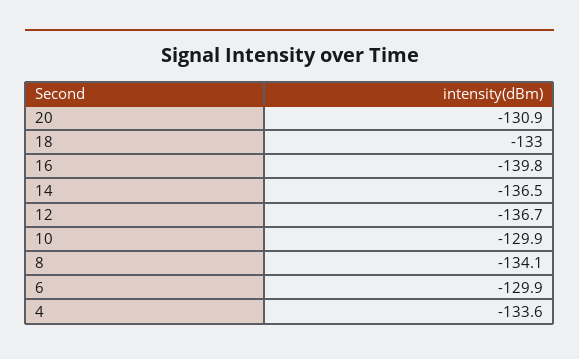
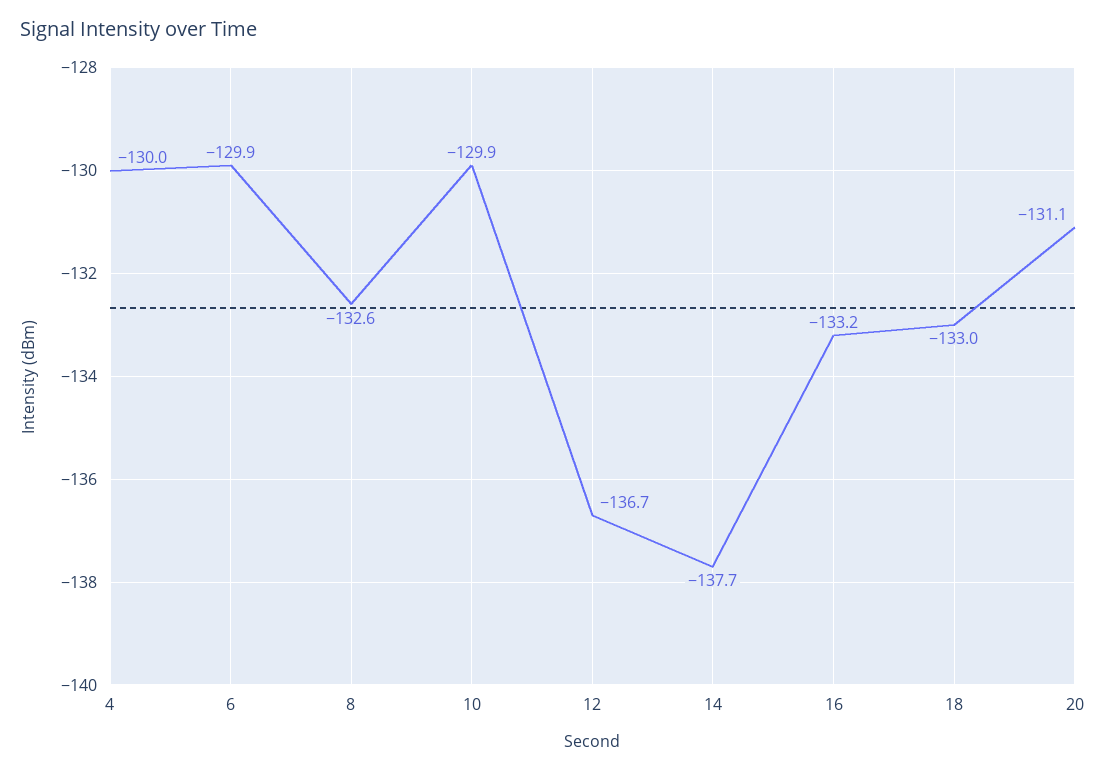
20: -130.9 -> -131.1
16: -139.8 -> -133.2
14: -136.5 -> -137.7
8: -134.1 -> -132.6
4: -133.6 -> -130

